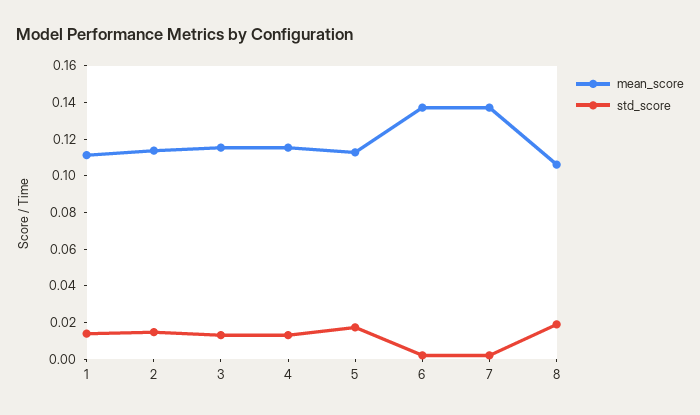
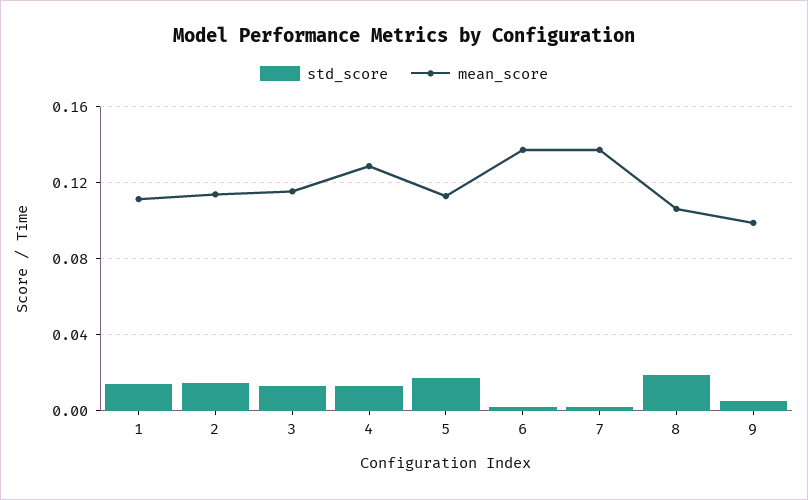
mean_score, 4: 0.115 -> 0.13
std_score, 9: none -> 0.005
mean_score, 9: none -> 0.1

